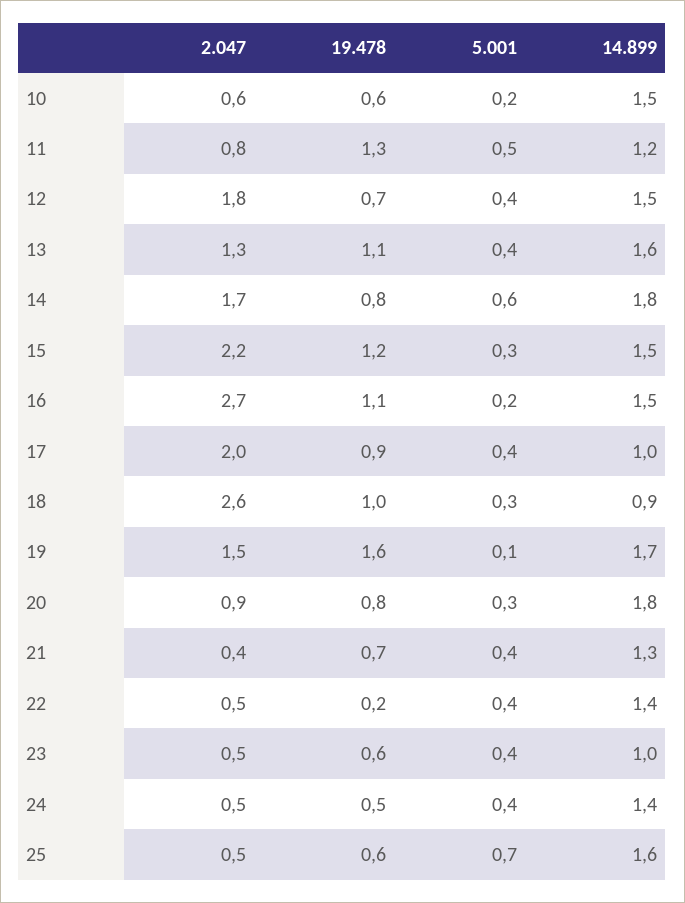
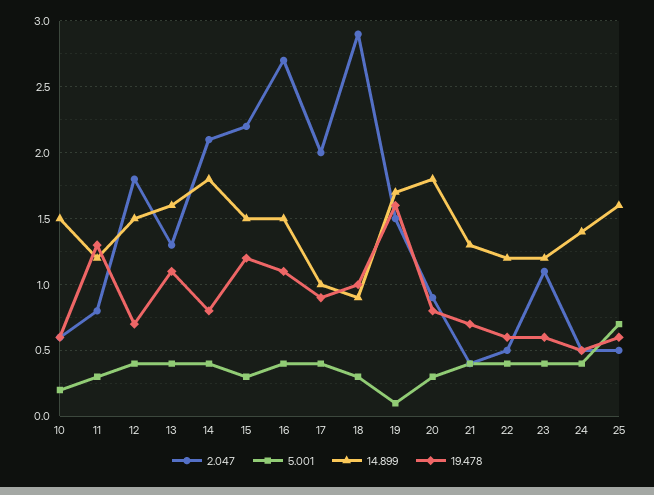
5.001, 11: 0.5 -> 0.3
2.047, 14: 1.7 -> 2.1
5.001, 14: 0.6 -> 0.4
5.001, 16: 0.2 -> 0.4
2.047, 18: 2.6 -> 2.9
19.478, 22: 0.2 -> 0.6
14.899, 22: 1.4 -> 1.2
2.047, 23: 0.5 -> 1.1
14.899, 23: 1 -> 1.2

